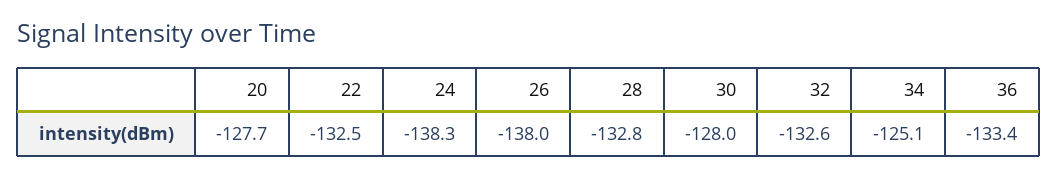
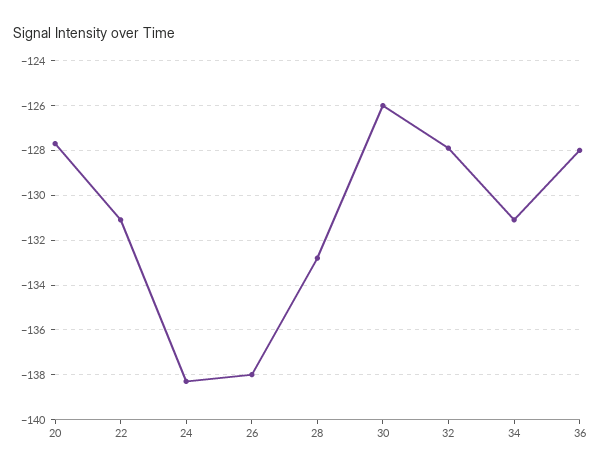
22: -132.5 -> -131
30: -128 -> -126
32: -132.6 -> -128
34: -125.1 -> -131
36: -133.4 -> -128

